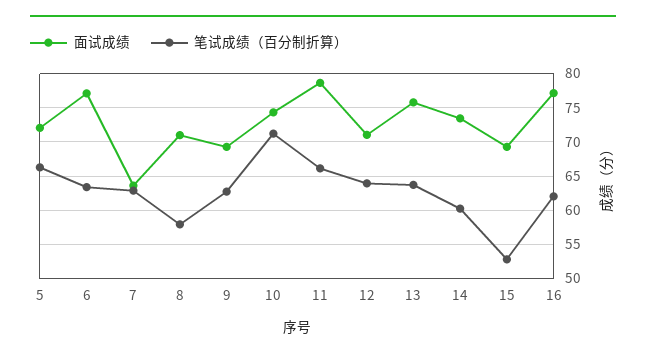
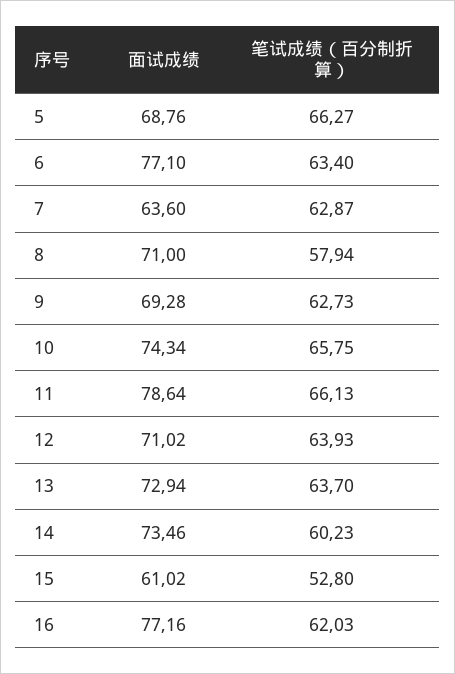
面试成绩, 5: 72 -> 68.76
笔试成绩（百分制折算）, 10: 71 -> 65.75
面试成绩, 13: 76 -> 72.94
面试成绩, 15: 69 -> 61.02

